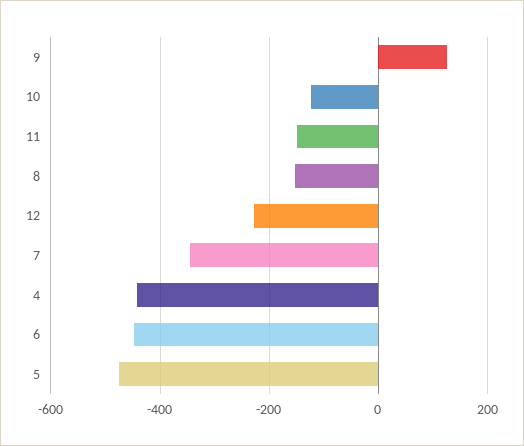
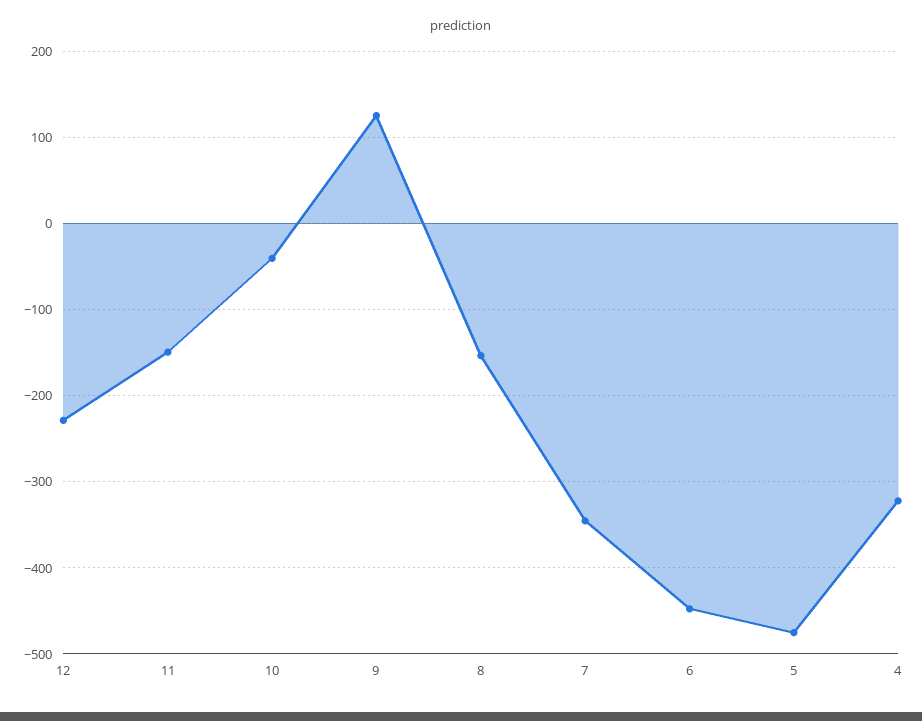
10: -120 -> -40
4: -440 -> -320

